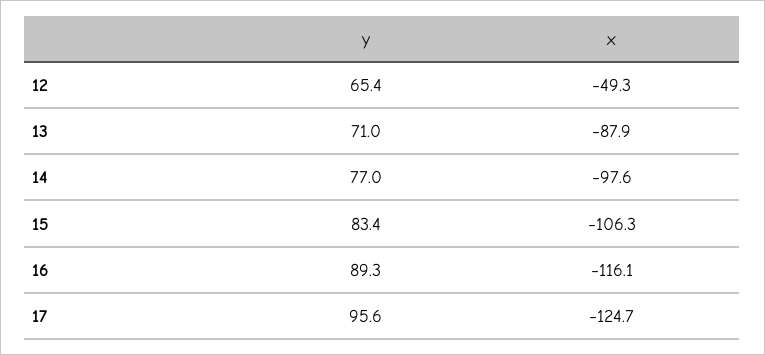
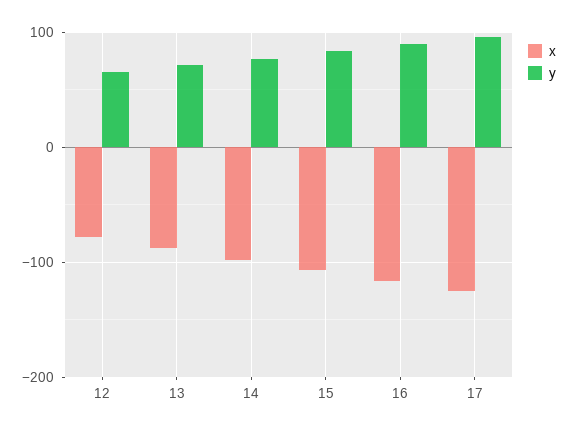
x, 12: -49.3 -> -80

